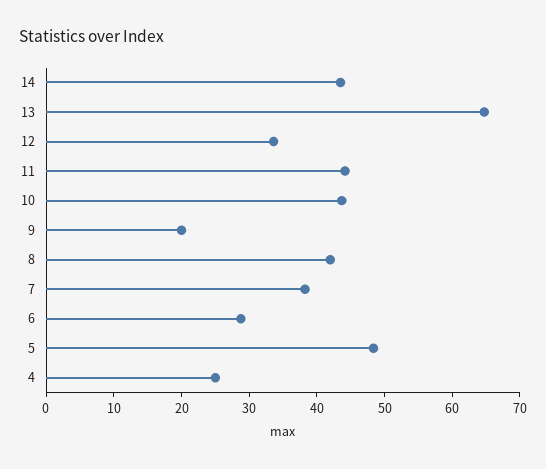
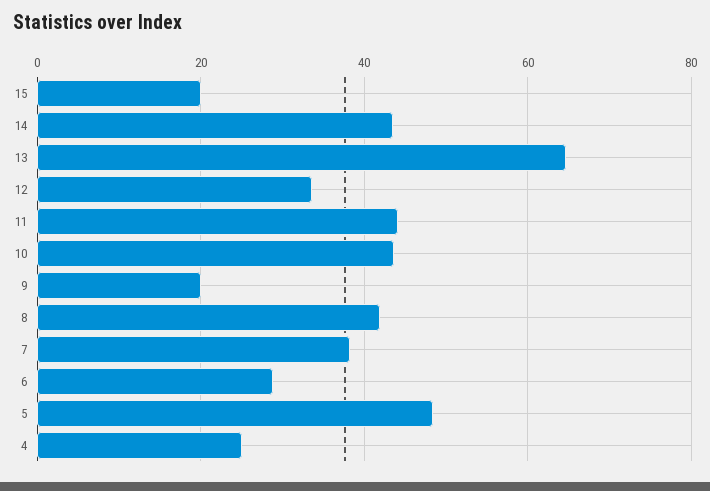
15: none -> 20

